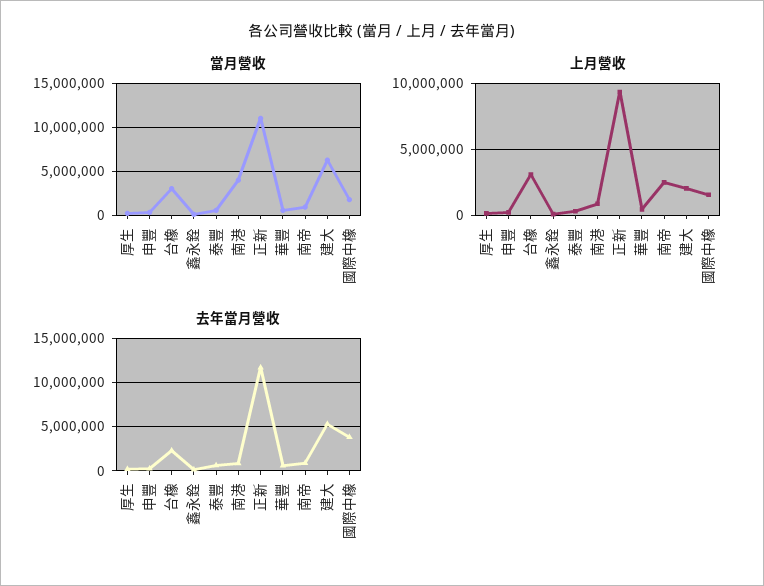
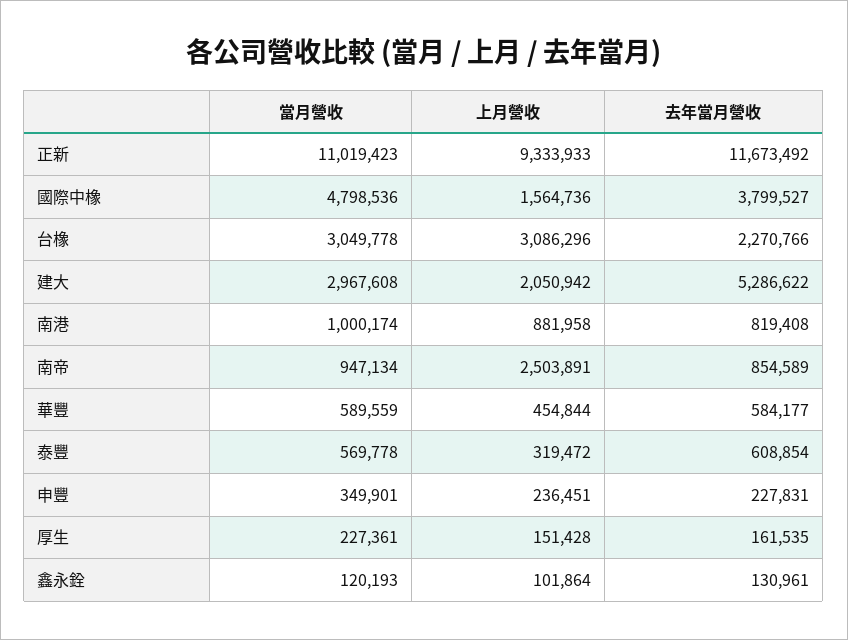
當月營收, 南港: 4000000 -> 1000174
當月營收, 建大: 6000000 -> 2967608
當月營收, 國際中橡: 2000000 -> 4798536

